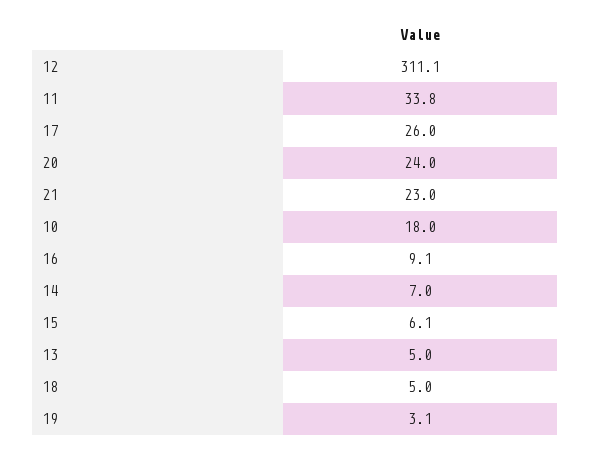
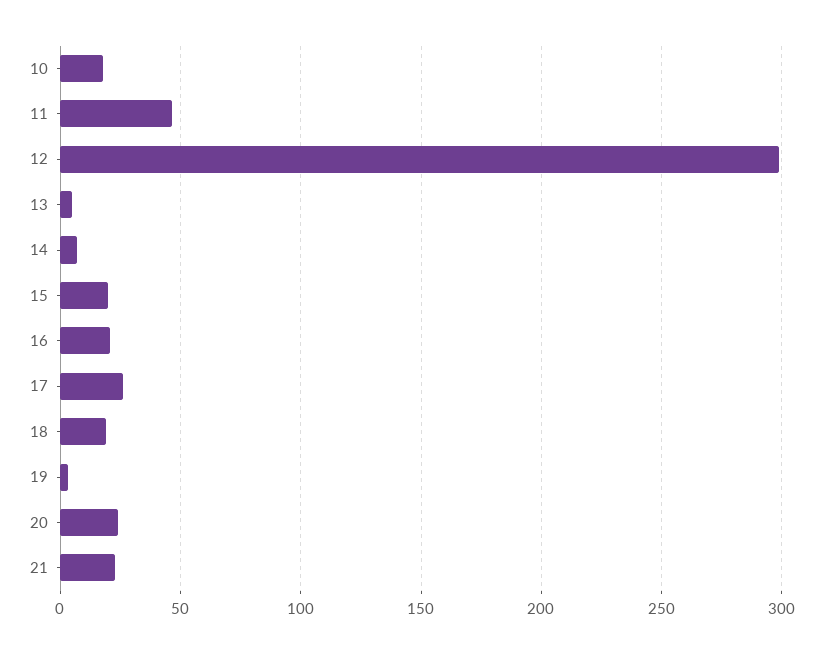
12: 311.1 -> 300
11: 33.8 -> 45
16: 9.1 -> 20
15: 6.1 -> 20
18: 5 -> 20

